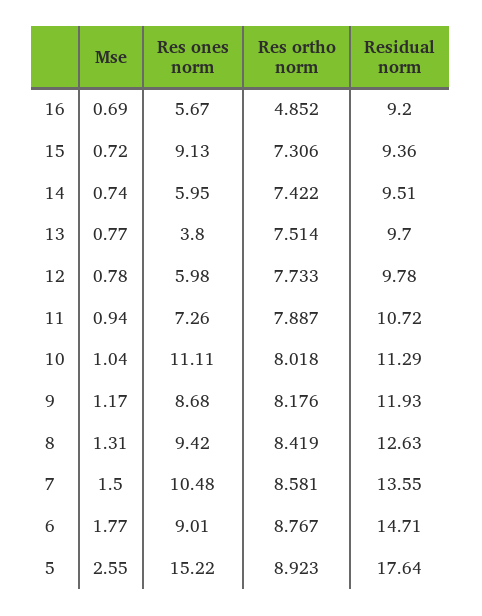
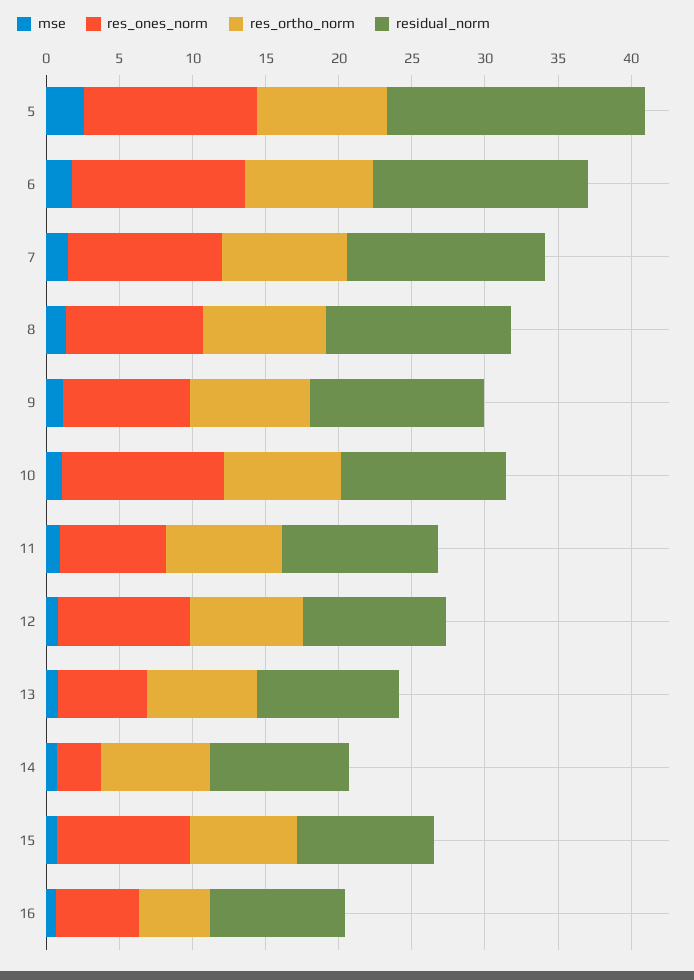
Res ones norm, 14: 5.95 -> 3
Res ones norm, 13: 3.8 -> 6
Res ones norm, 12: 5.98 -> 9
Res ones norm, 6: 9.01 -> 12
Res ones norm, 5: 15.22 -> 12

